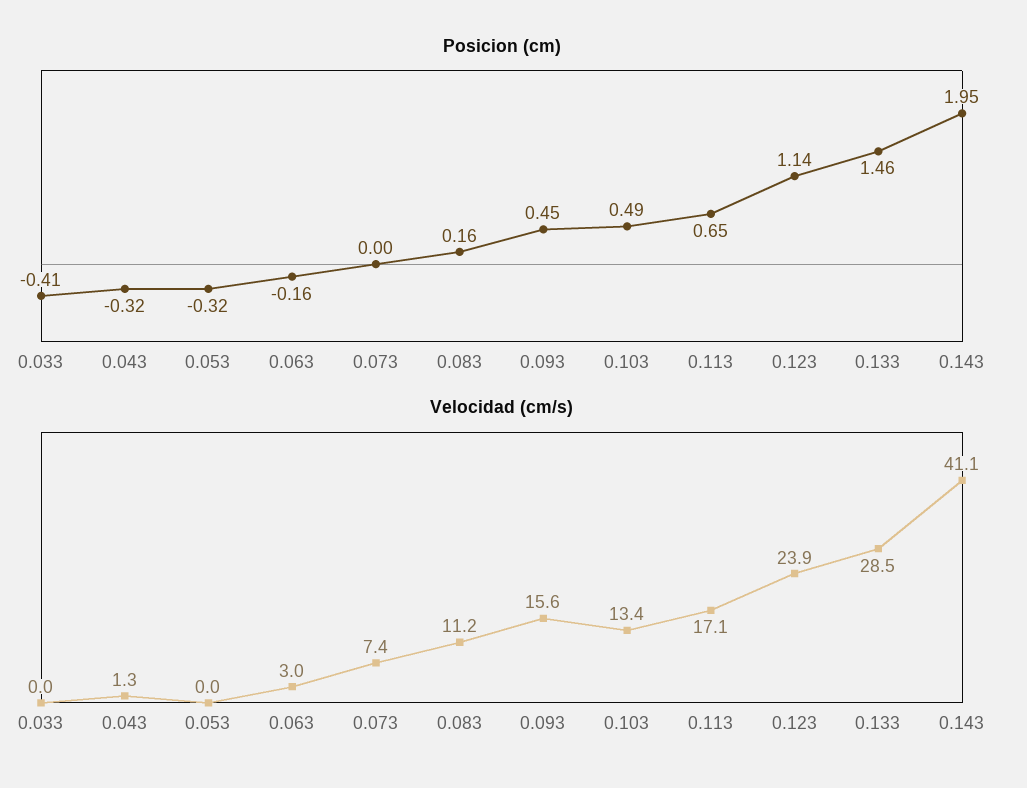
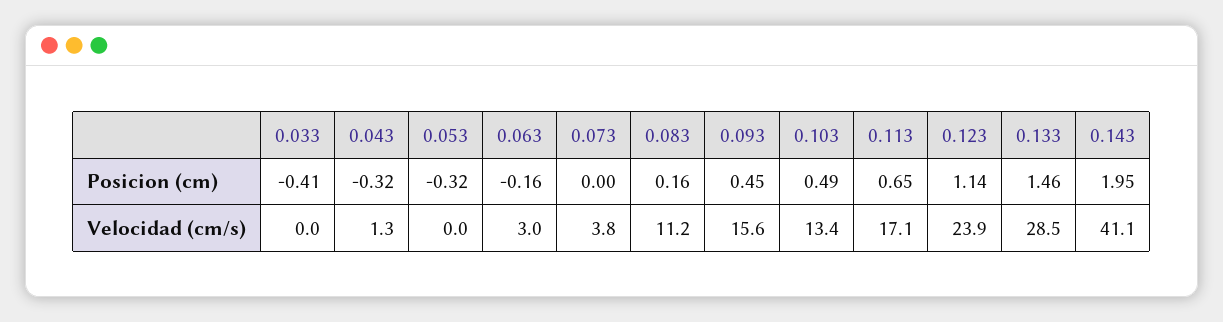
Velocidad (cm/s), 0.073: 7.4 -> 3.8

